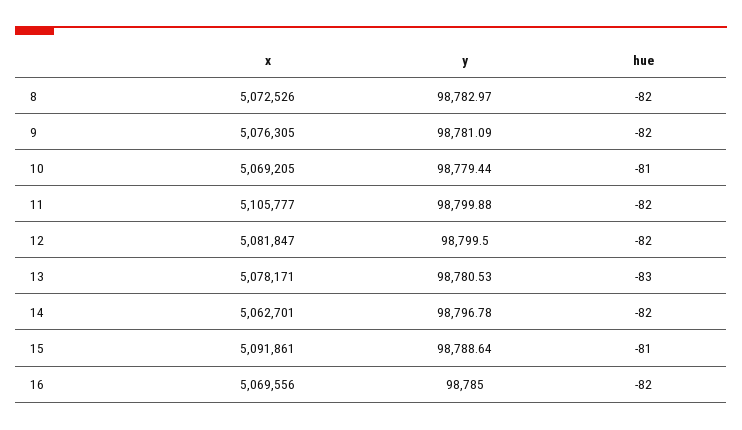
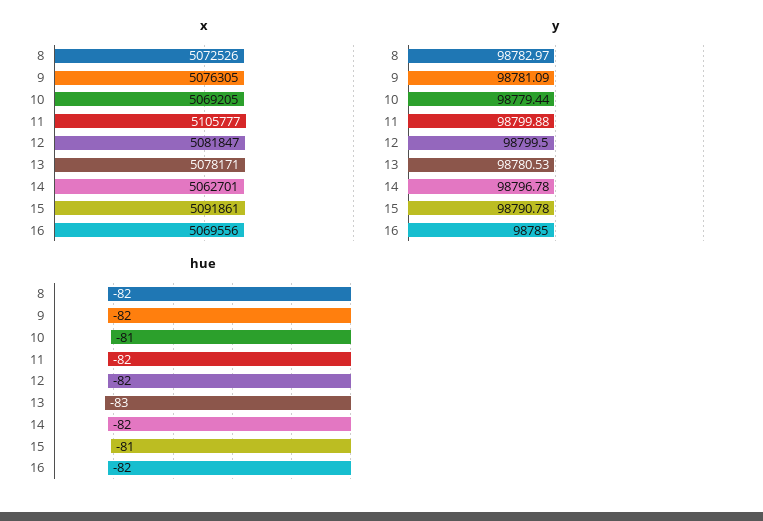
y, 15: 98788.64 -> 98790.78

